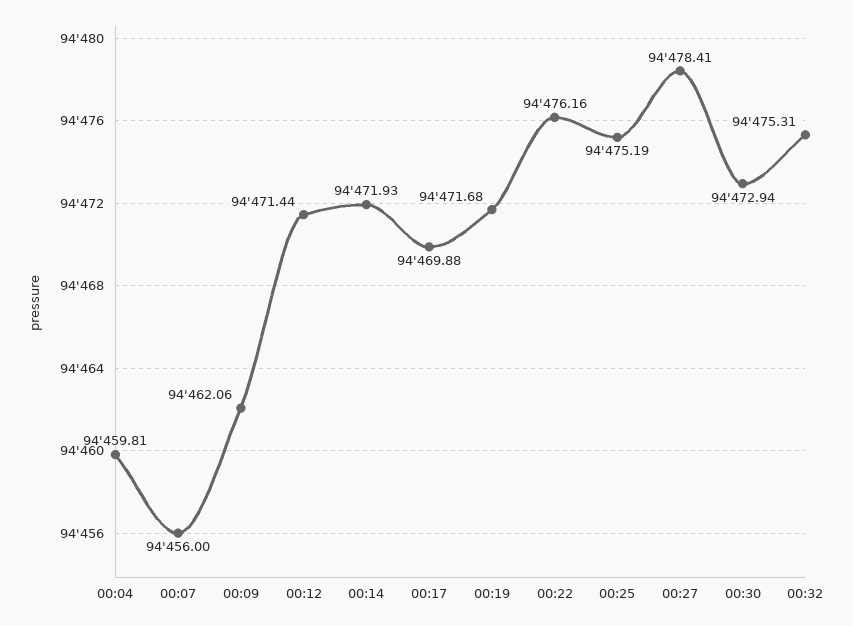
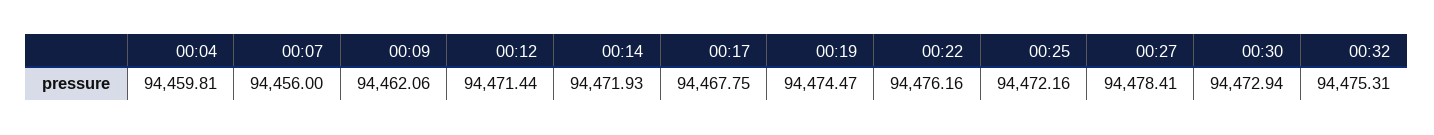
00:17: 94469.88 -> 94467.75
00:19: 94471.68 -> 94474.47
00:25: 94475.19 -> 94472.16

